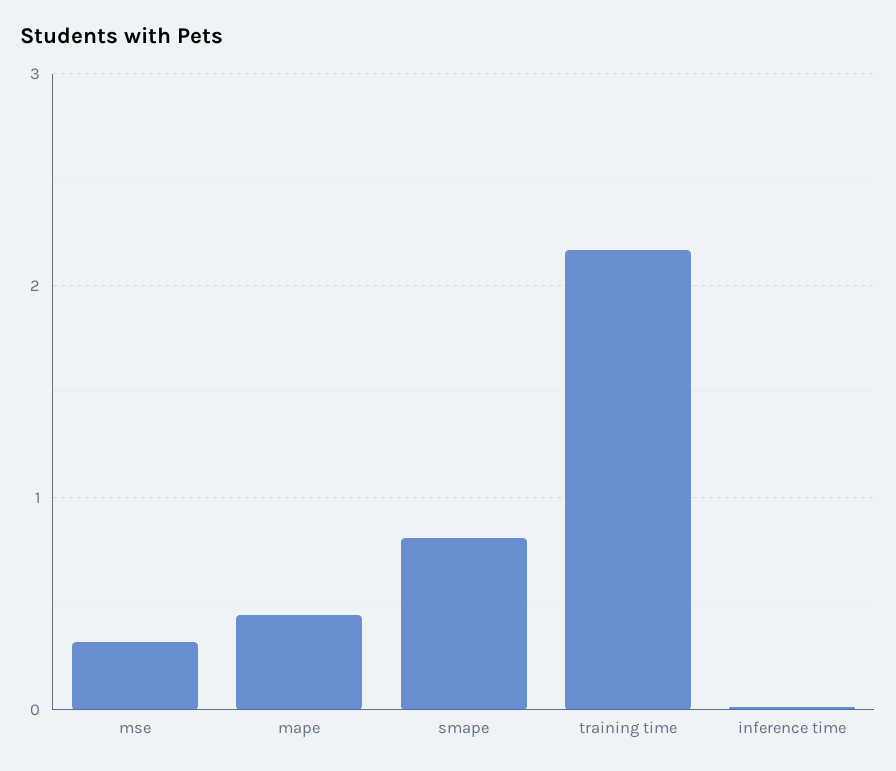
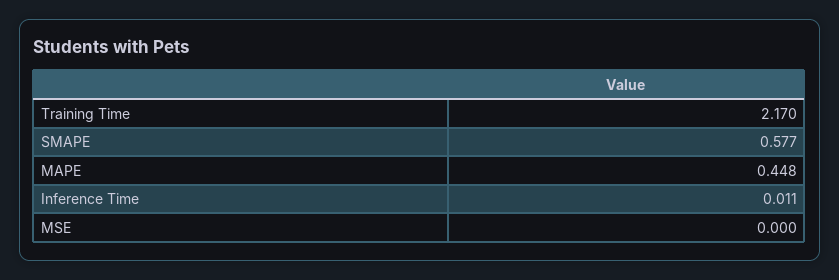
mse: 0.3 -> 0
smape: 0.8 -> 0.577

